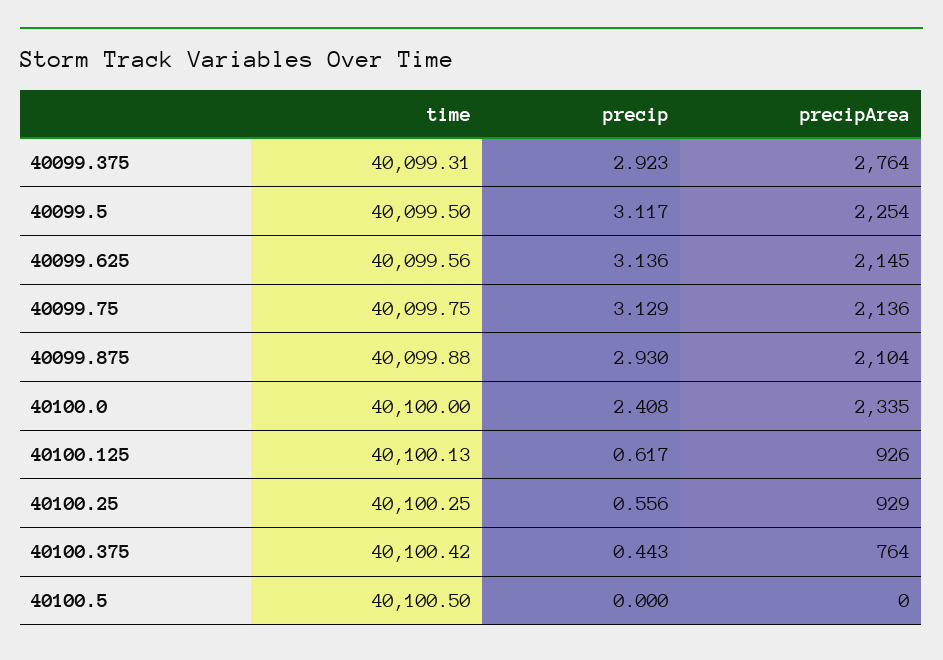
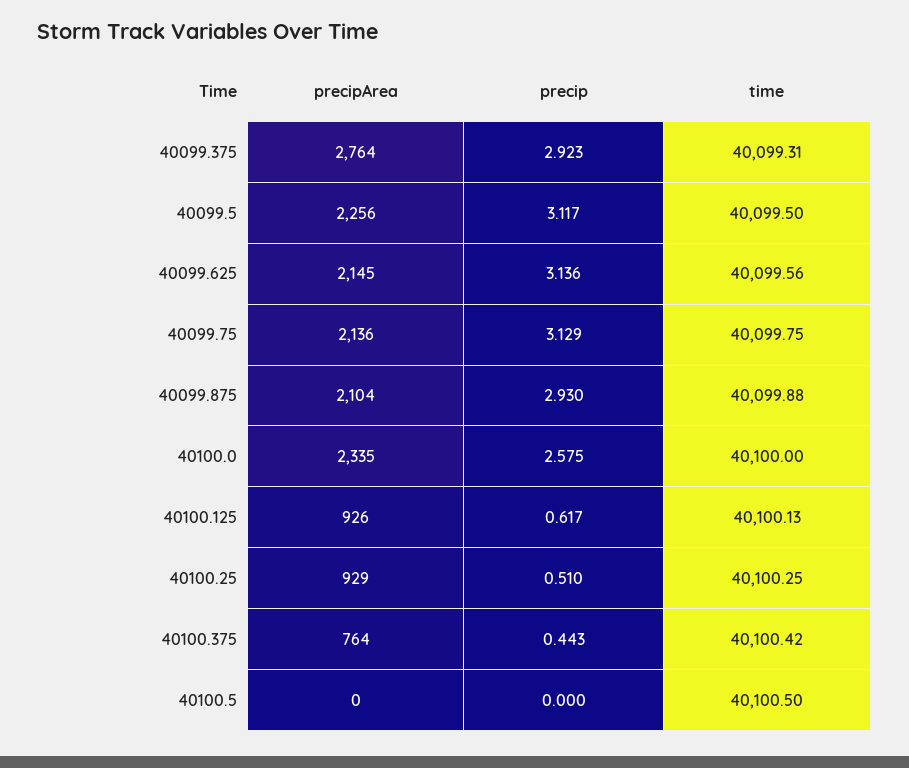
precipArea, 40099.5: 2254 -> 2256
precip, 40100.0: 2.408 -> 2.575
precip, 40100.25: 0.556 -> 0.51

